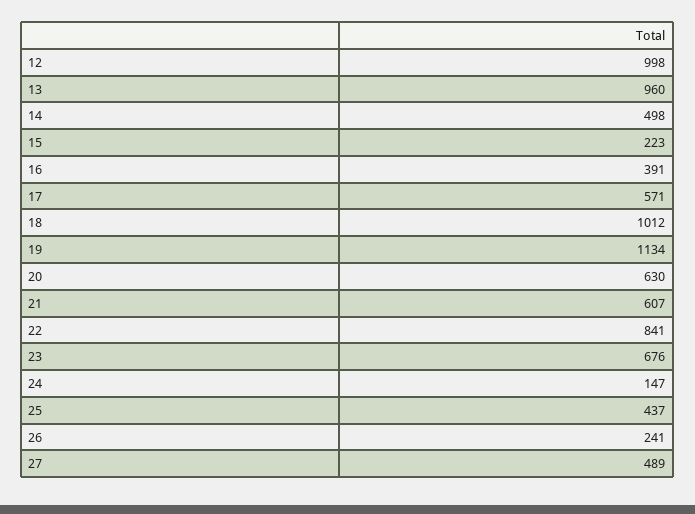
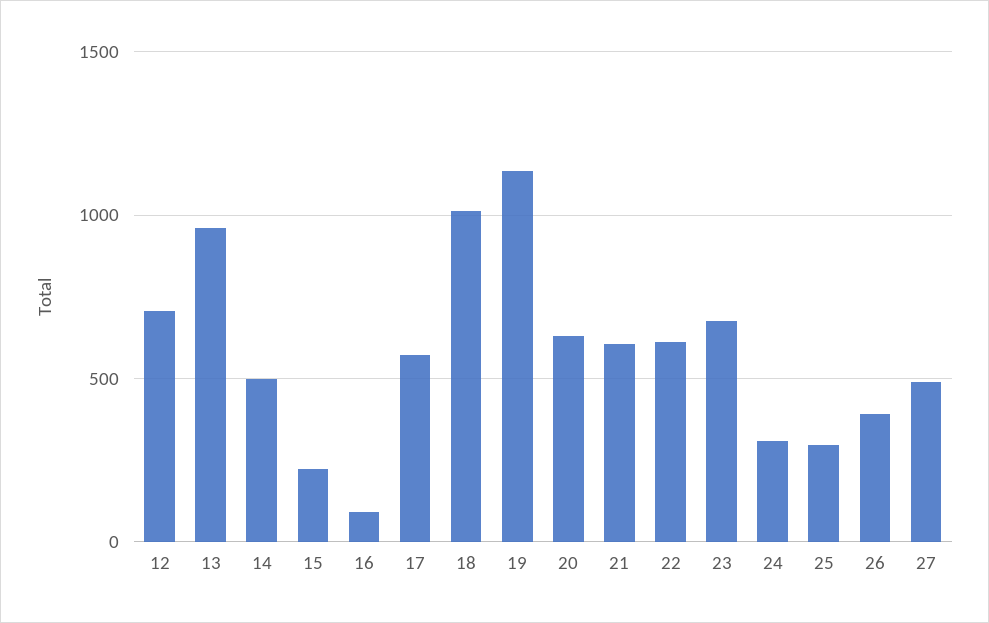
12: 998 -> 700
16: 391 -> 100
22: 841 -> 600
24: 147 -> 300
25: 437 -> 300
26: 241 -> 400

